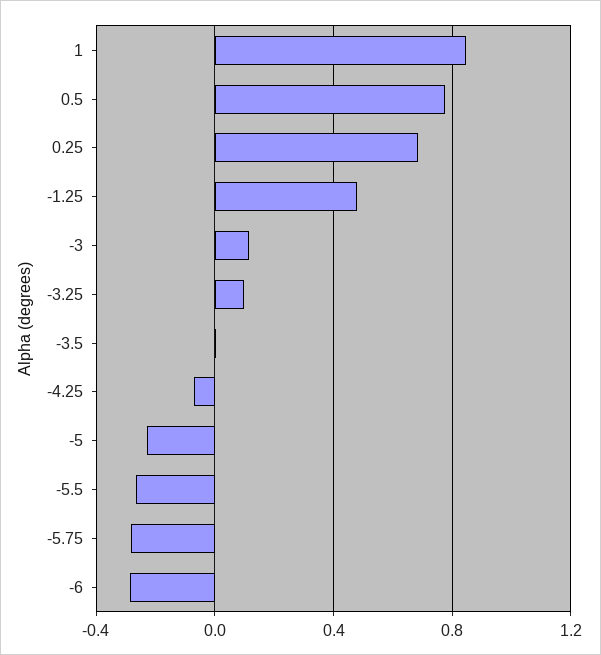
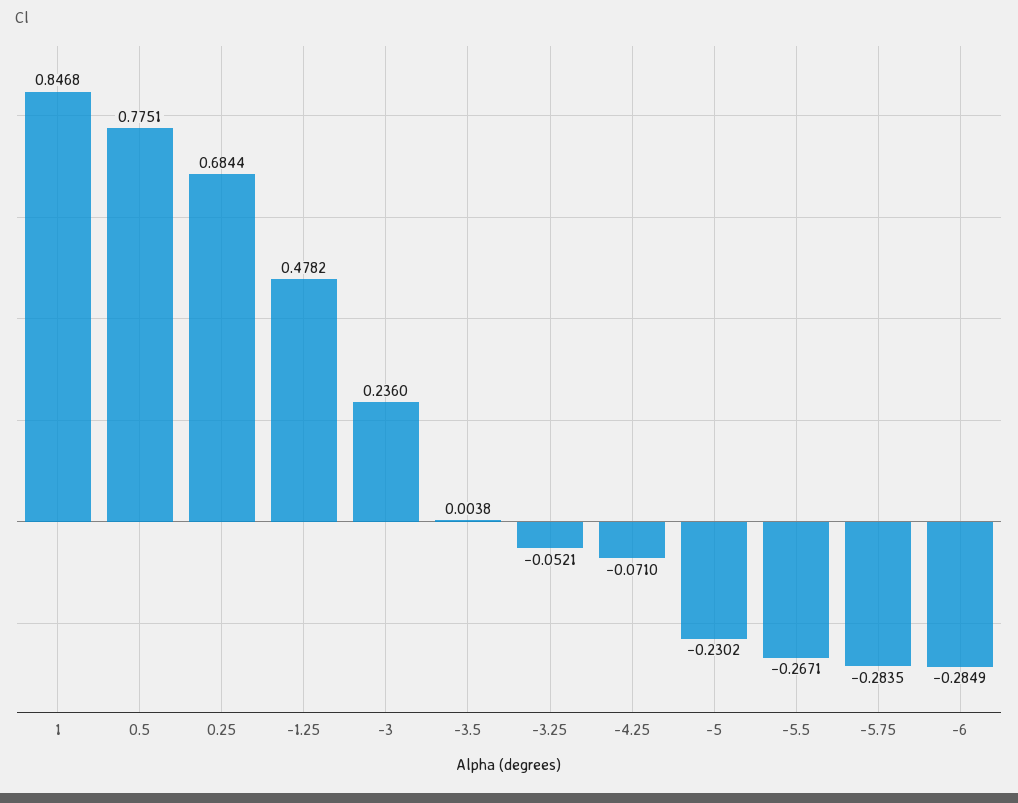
-3: 0.1 -> 0.236
-3.25: 0.1 -> -0.0521

